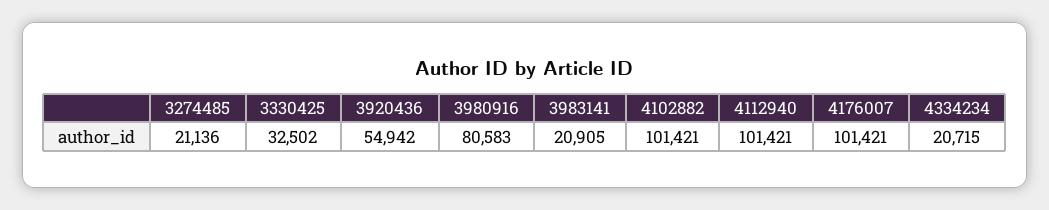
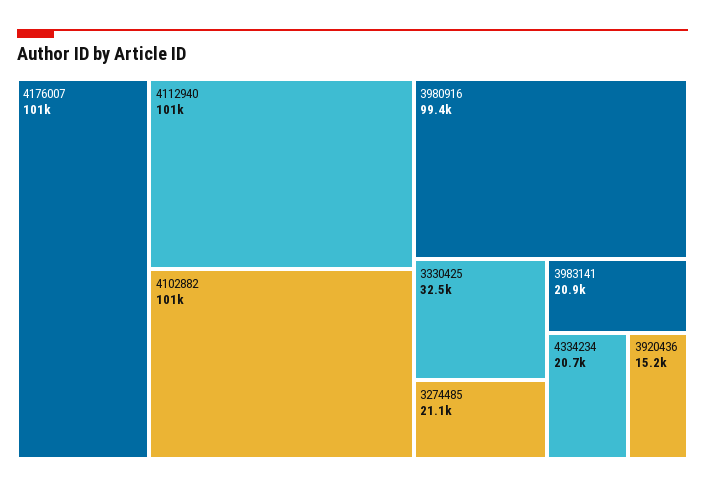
3920436: 54942 -> 15200
3980916: 80583 -> 99400

